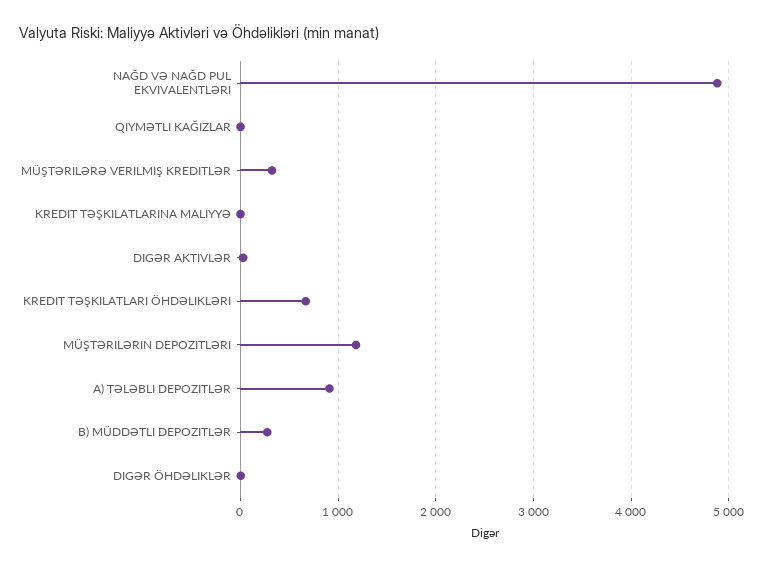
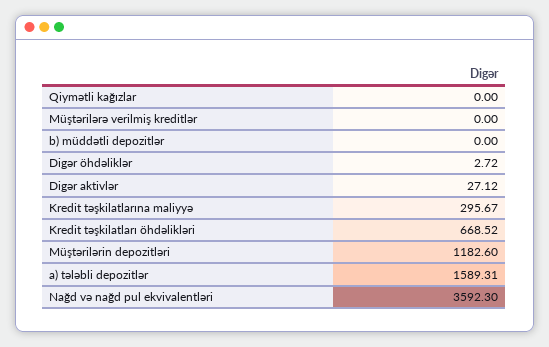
NAĞD VƏ NAĞD PUL EKVIVALENTLƏRI: 4900 -> 3592.3
MÜŞTƏRILƏRƏ VERILMIŞ KREDITLƏR: 300 -> 0
KREDIT TƏŞKILATLARINA MALIYYƏ: 0 -> 295.67
A) TƏLƏBLI DEPOZITLƏR: 900 -> 1589.31
B) MÜDDƏTLI DEPOZITLƏR: 300 -> 0

